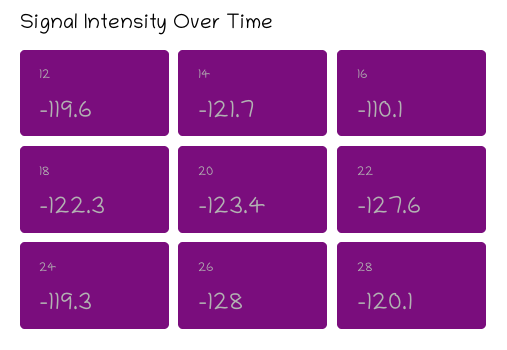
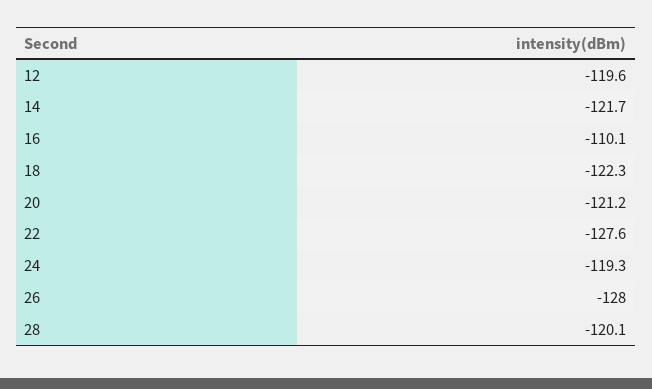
20: -123.4 -> -121.2

